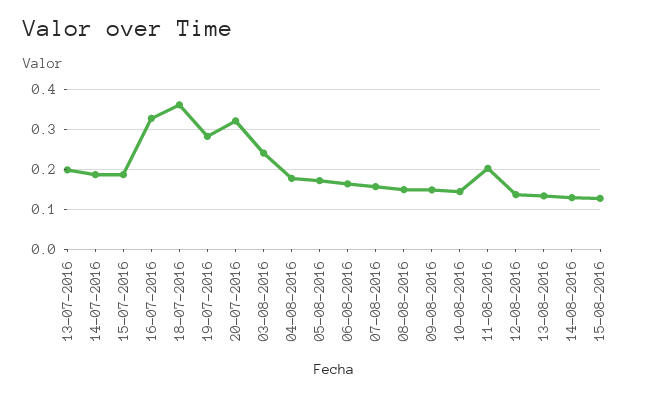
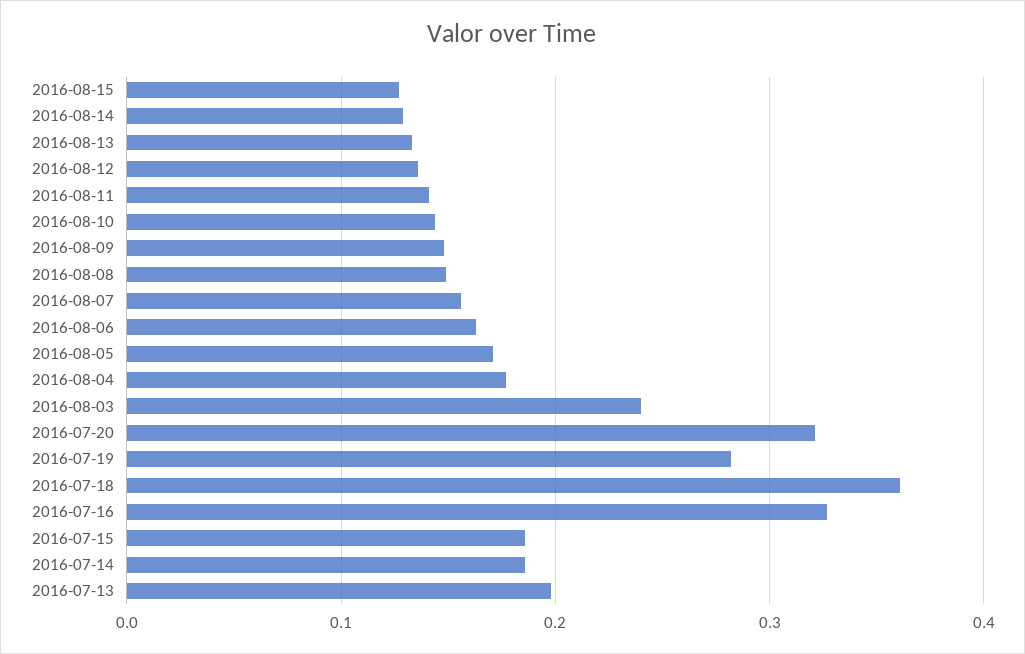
11-08-2016: 0.2 -> 0.14

